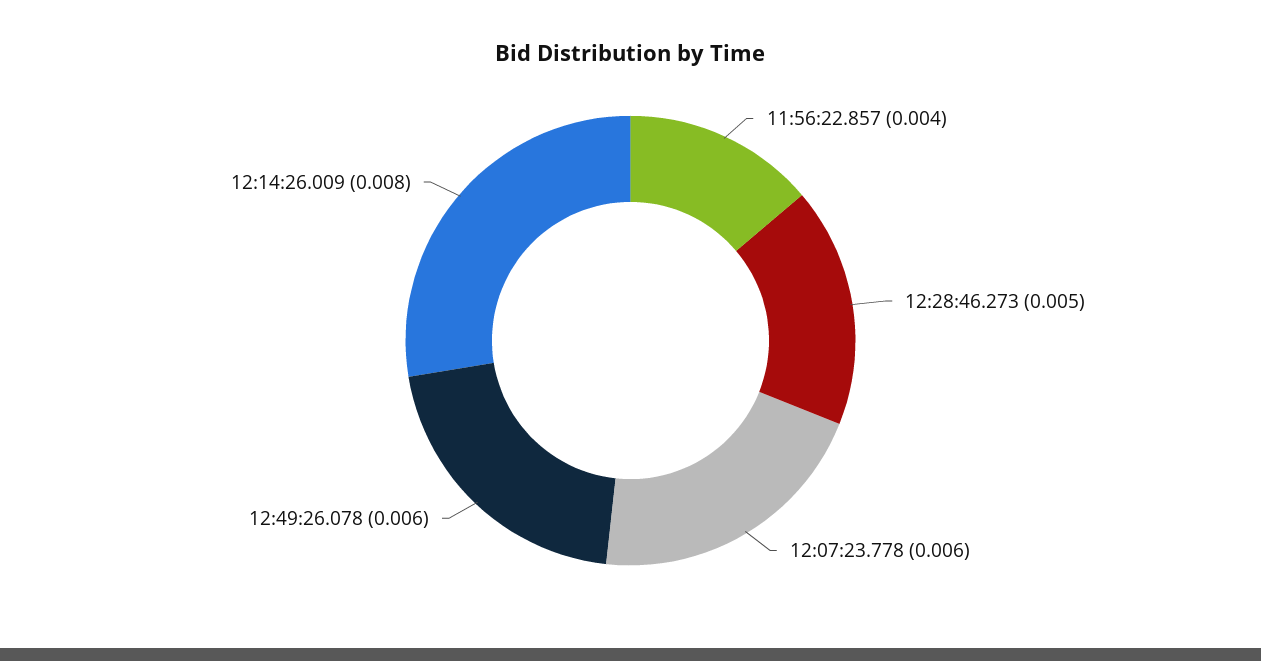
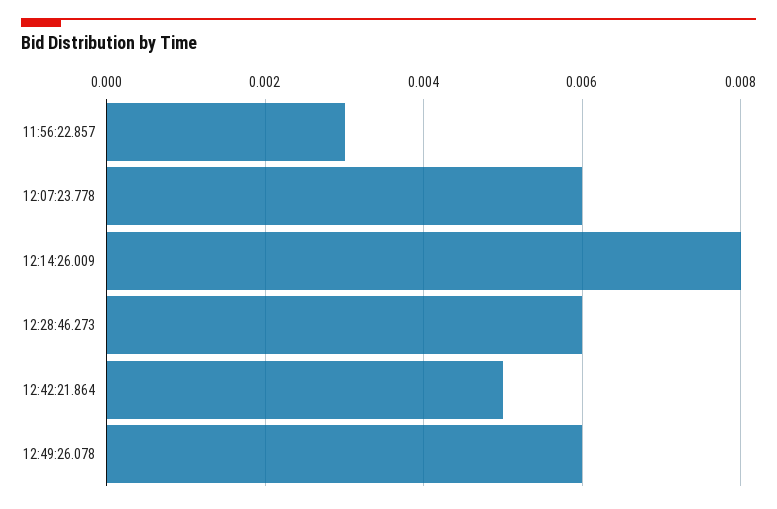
11:56:22.857: 0.004 -> 0.003
12:28:46.273: 0.005 -> 0.006
12:42:21.864: none -> 0.005

